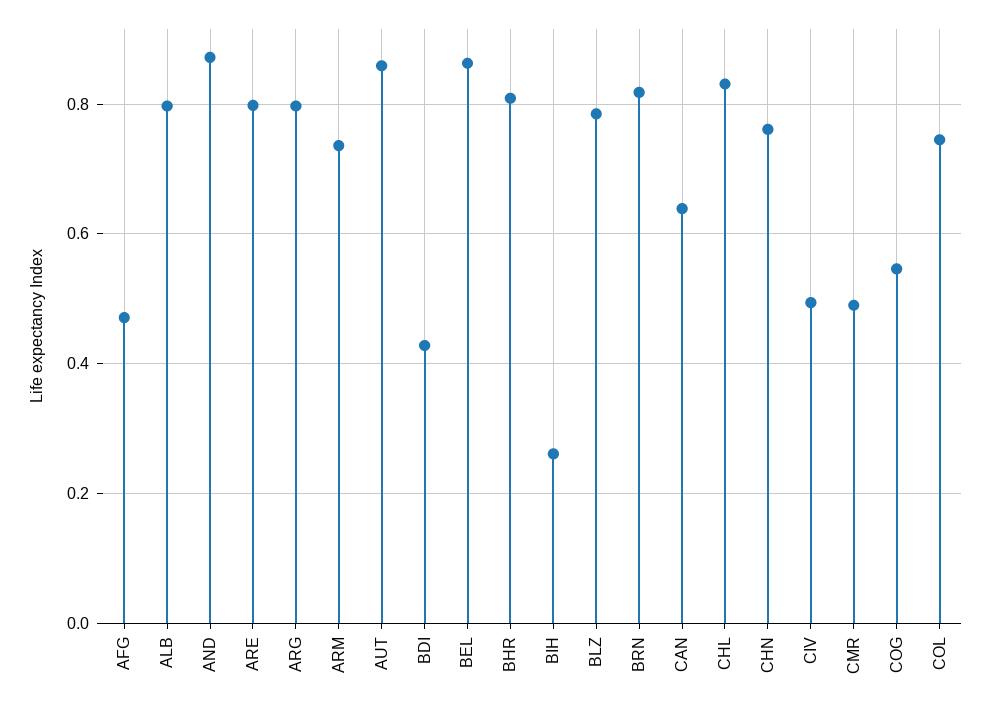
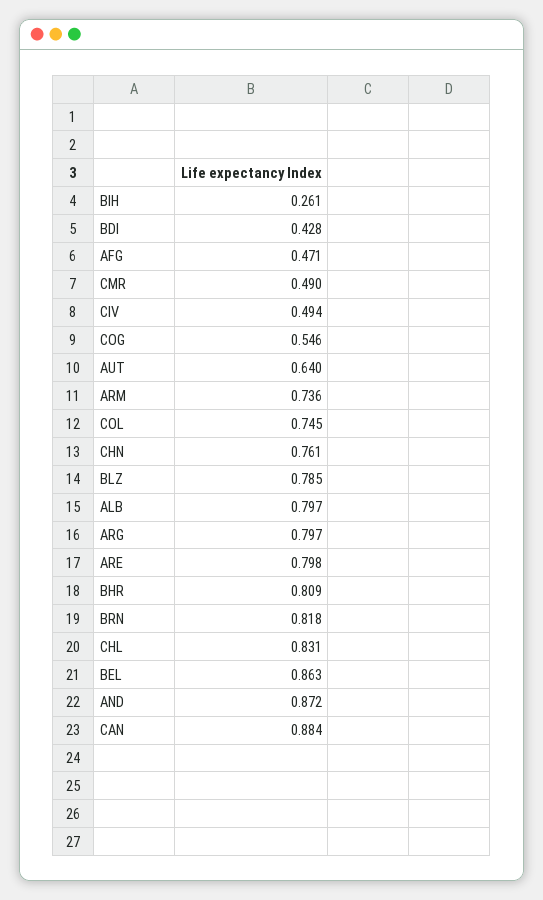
AUT: 0.86 -> 0.64
CAN: 0.64 -> 0.884

